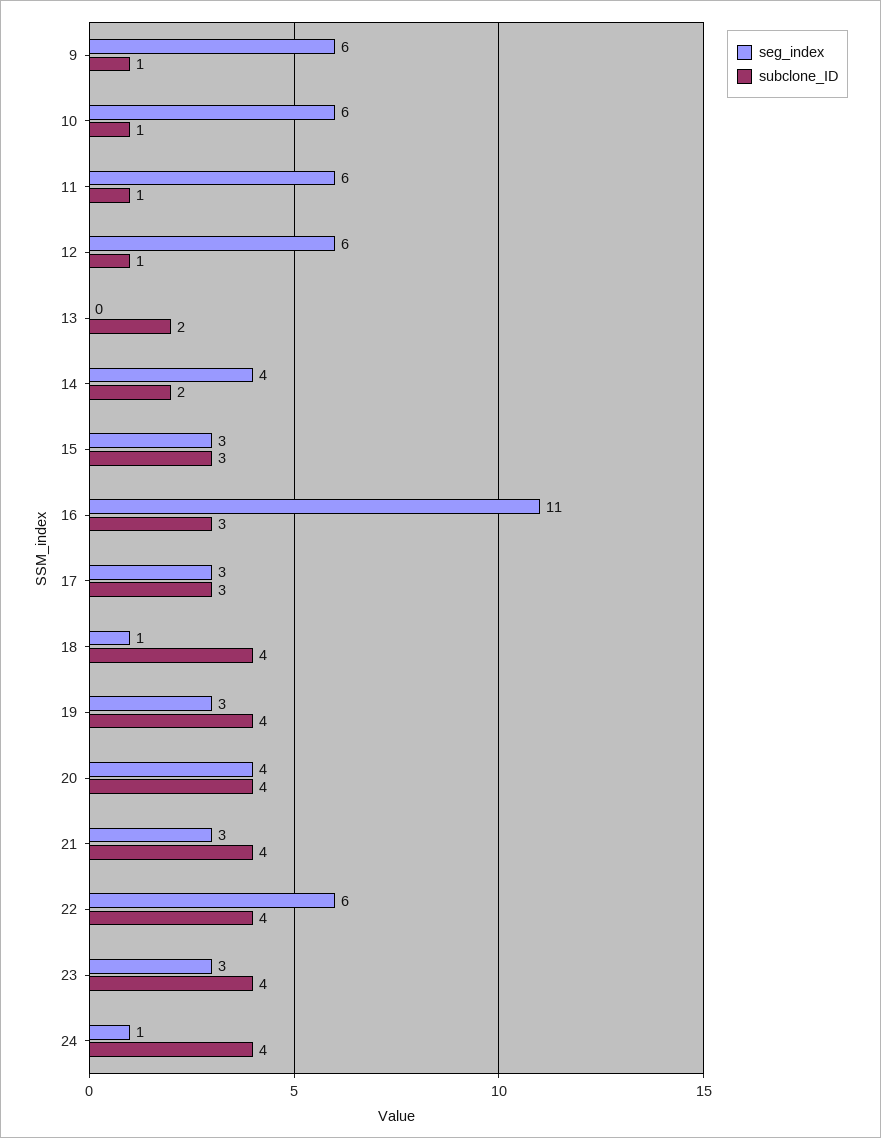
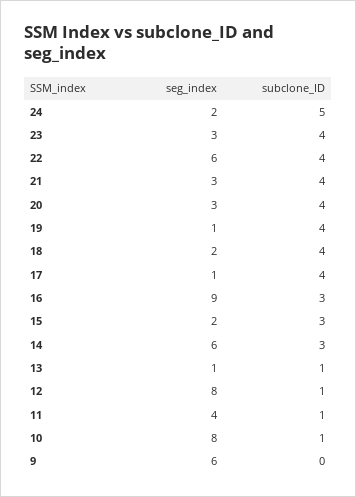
subclone_ID, 9: 1 -> 0
seg_index, 10: 6 -> 8
seg_index, 11: 6 -> 4
seg_index, 12: 6 -> 8
seg_index, 13: 0 -> 1
subclone_ID, 13: 2 -> 1
seg_index, 14: 4 -> 6
subclone_ID, 14: 2 -> 3
seg_index, 15: 3 -> 2
seg_index, 16: 11 -> 9
seg_index, 17: 3 -> 1
subclone_ID, 17: 3 -> 4
seg_index, 18: 1 -> 2
seg_index, 19: 3 -> 1
seg_index, 20: 4 -> 3
seg_index, 24: 1 -> 2
subclone_ID, 24: 4 -> 5

